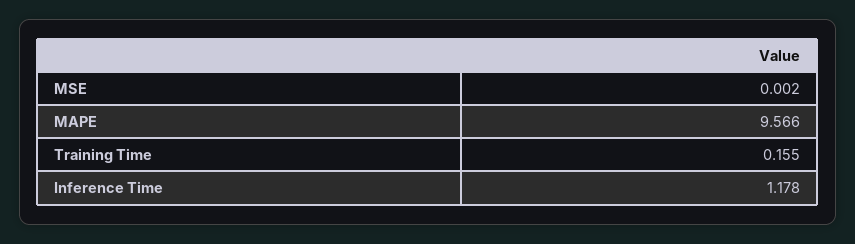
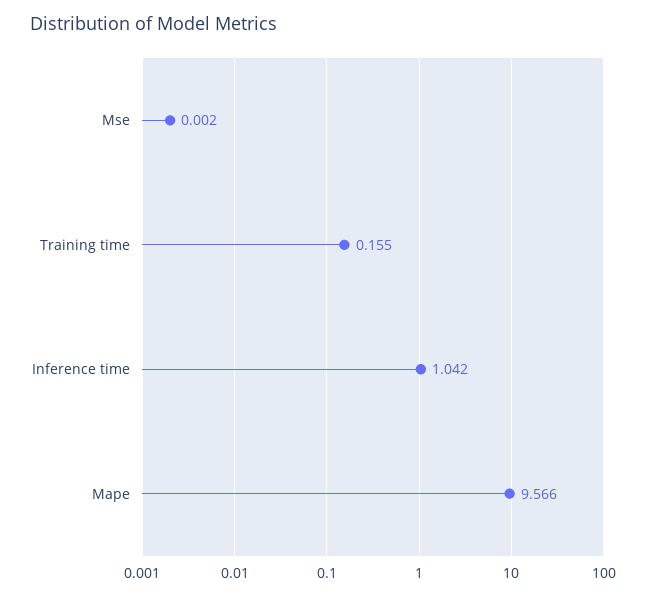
Inference Time: 1.178 -> 1.042

